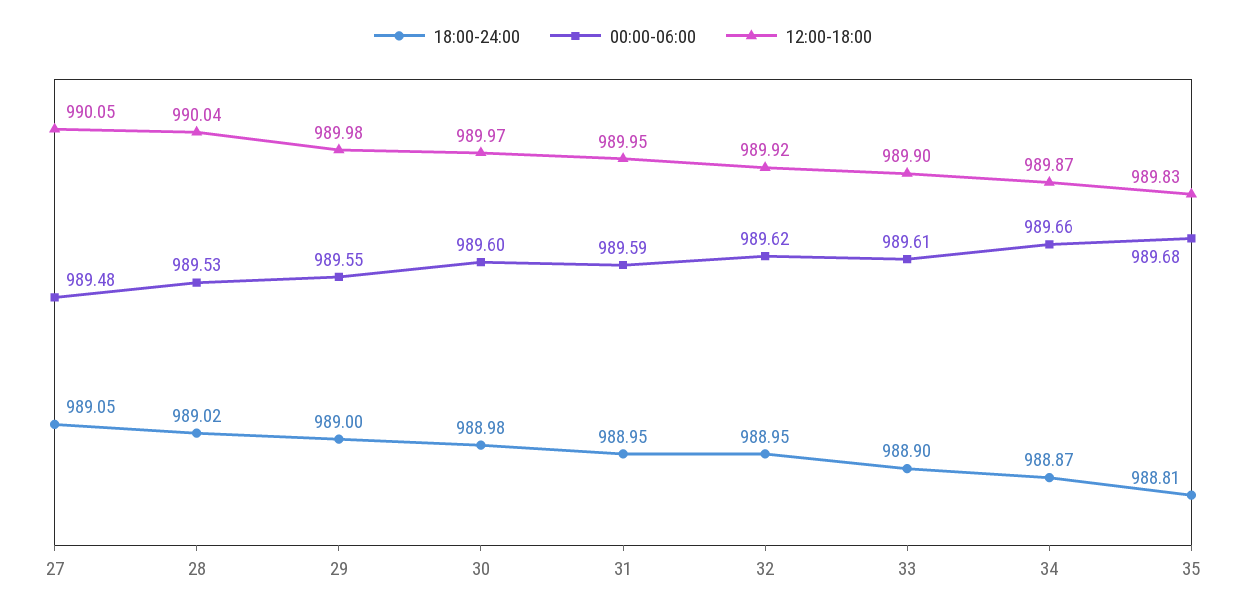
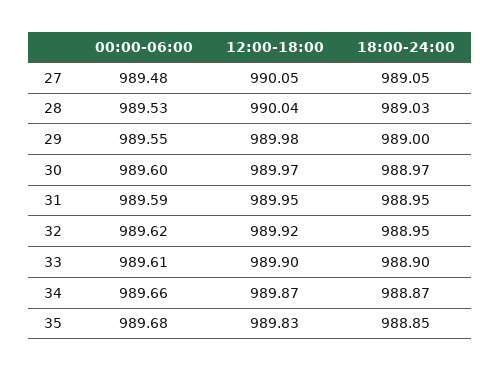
18:00-24:00, 28: 989.02 -> 989.03
18:00-24:00, 30: 988.98 -> 988.97
18:00-24:00, 35: 988.81 -> 988.85

